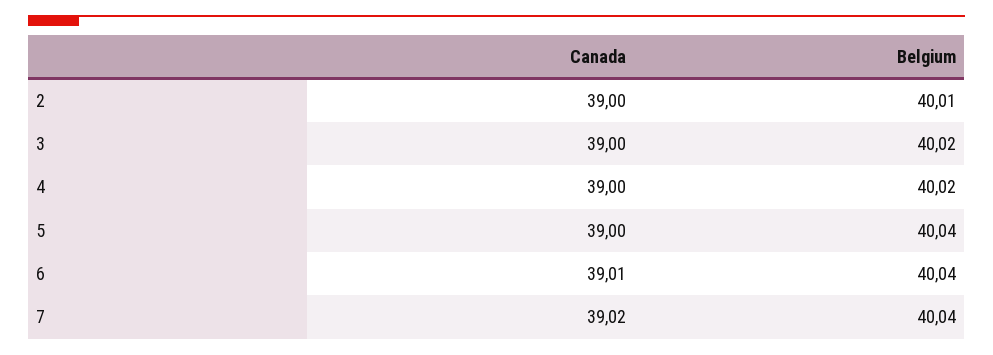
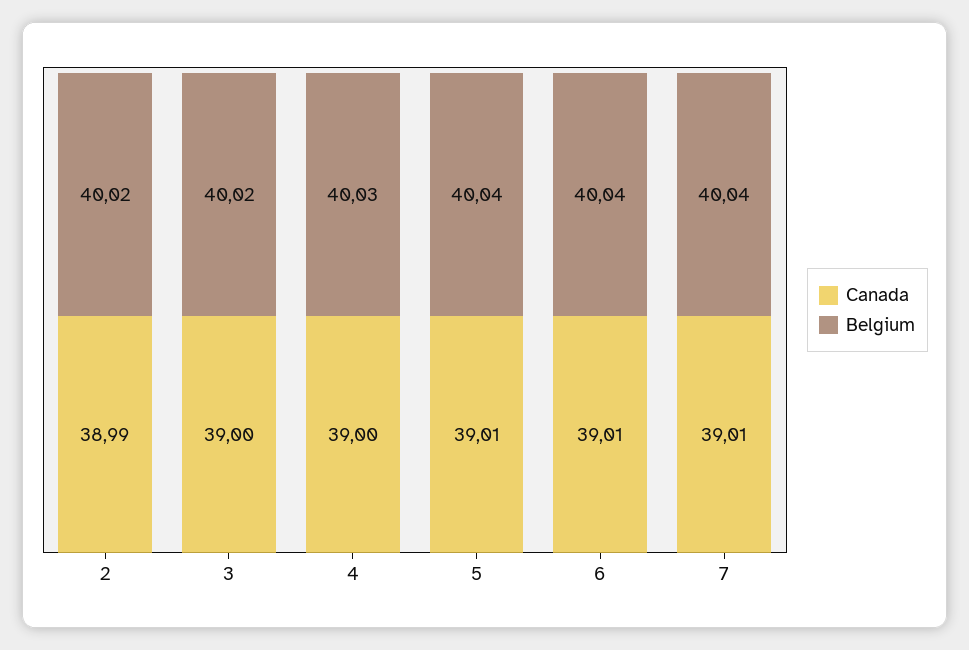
Canada, 2: 39 -> 38.99
Belgium, 2: 40.01 -> 40.02
Belgium, 4: 40.02 -> 40.03
Canada, 5: 39 -> 39.01
Canada, 7: 39.02 -> 39.01

